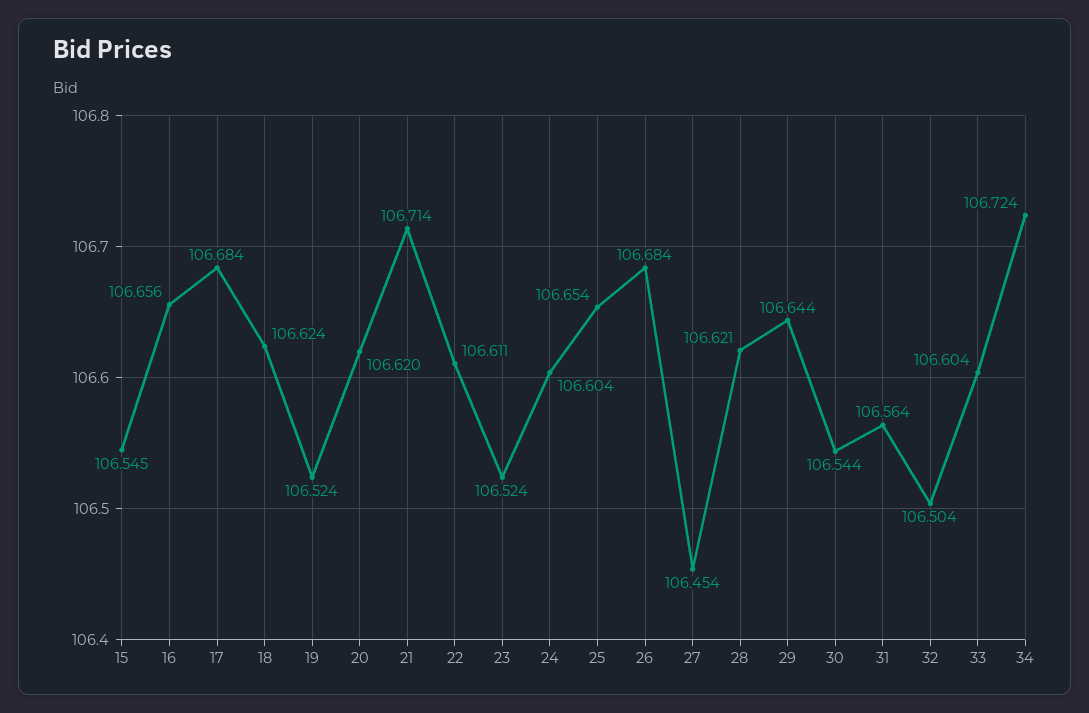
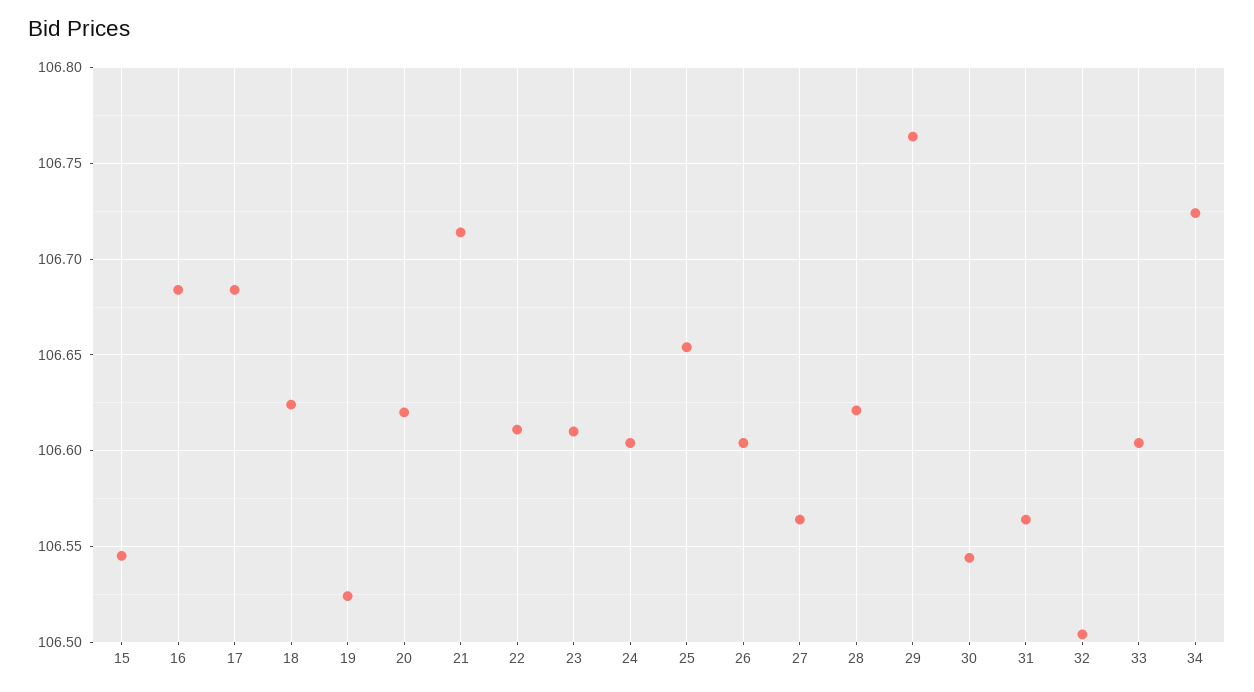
16: 106.656 -> 106.685
23: 106.524 -> 106.61
26: 106.684 -> 106.605
27: 106.454 -> 106.565
29: 106.644 -> 106.765

